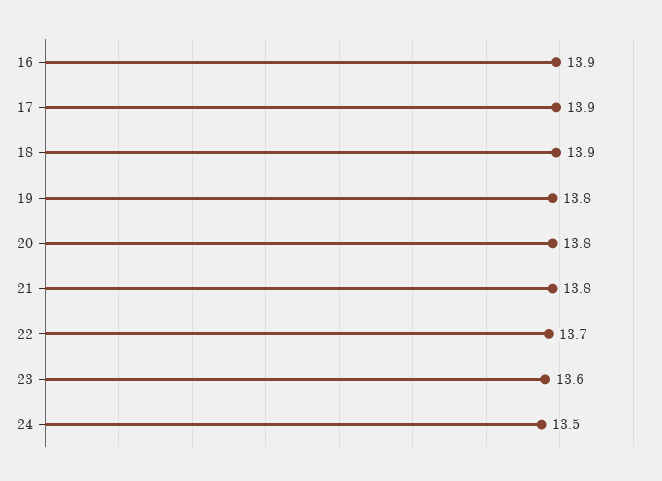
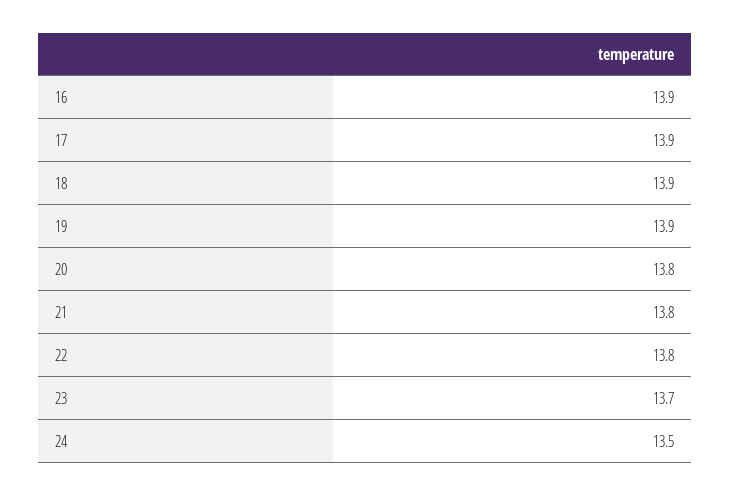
19: 13.8 -> 13.9
22: 13.7 -> 13.8
23: 13.6 -> 13.7

